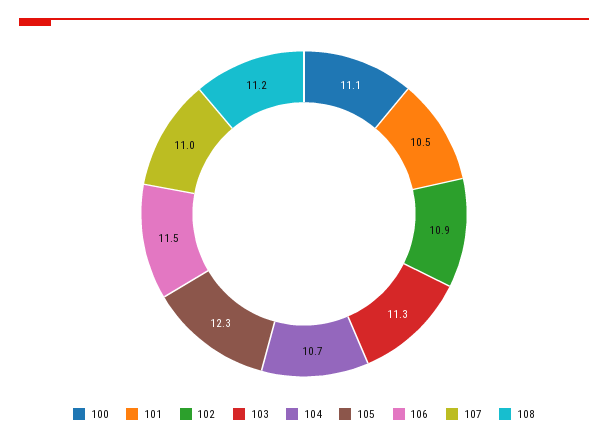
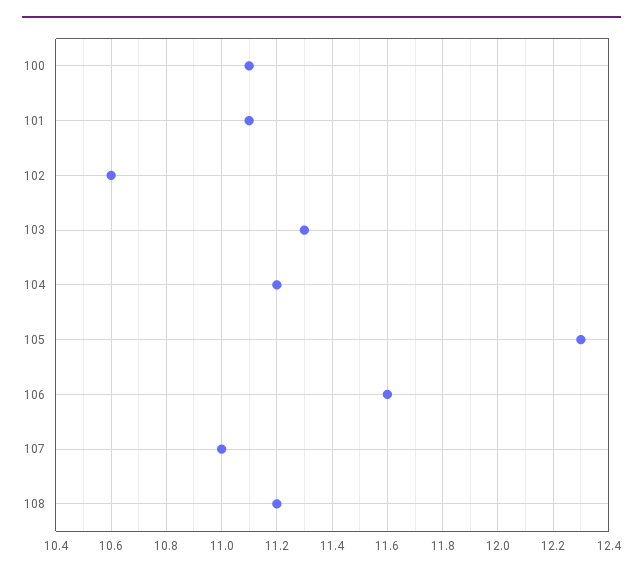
101: 10.5 -> 11.1
102: 10.9 -> 10.6
104: 10.7 -> 11.2
106: 11.5 -> 11.6

